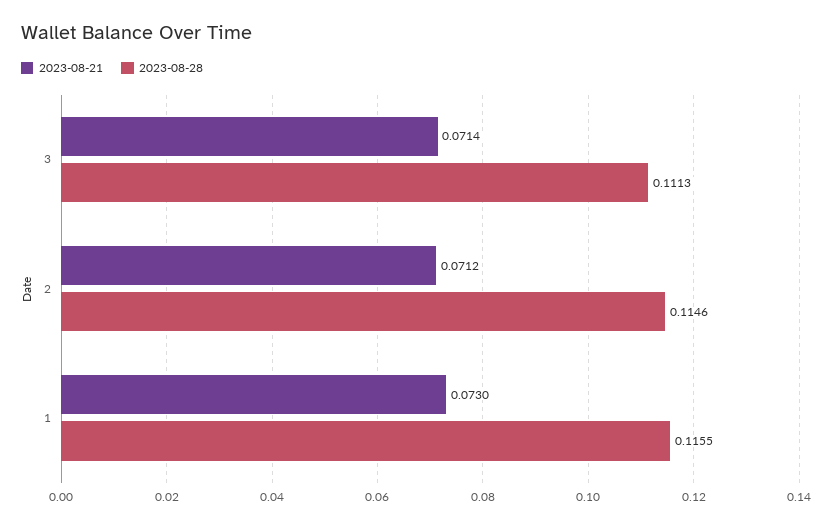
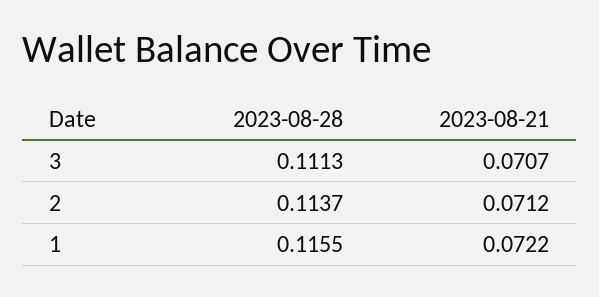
2023-08-21, 3: 0.0714 -> 0.0707
2023-08-28, 2: 0.1146 -> 0.1137
2023-08-21, 1: 0.073 -> 0.0722

